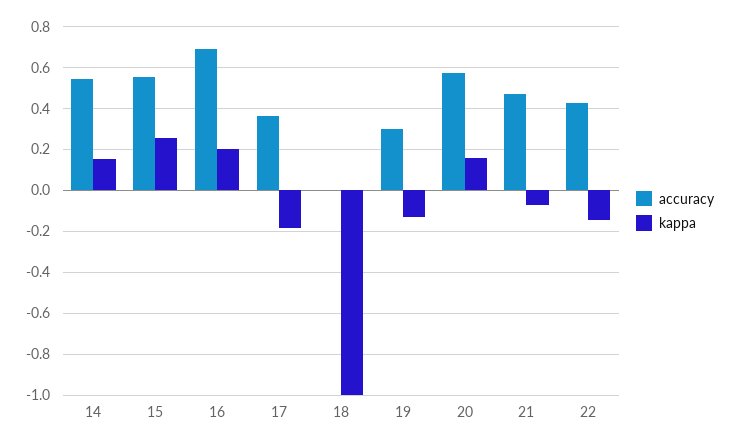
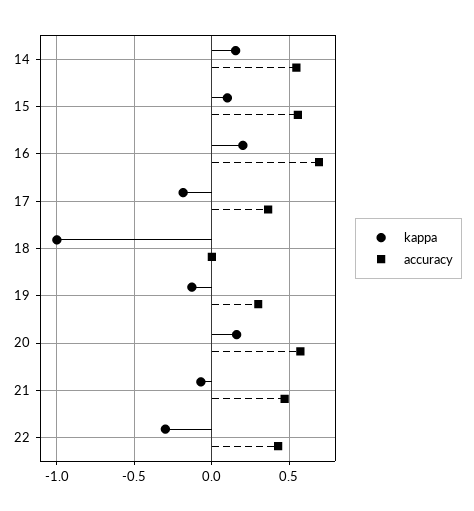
kappa, 15: 0.25 -> 0.1
kappa, 22: -0.15 -> -0.3

